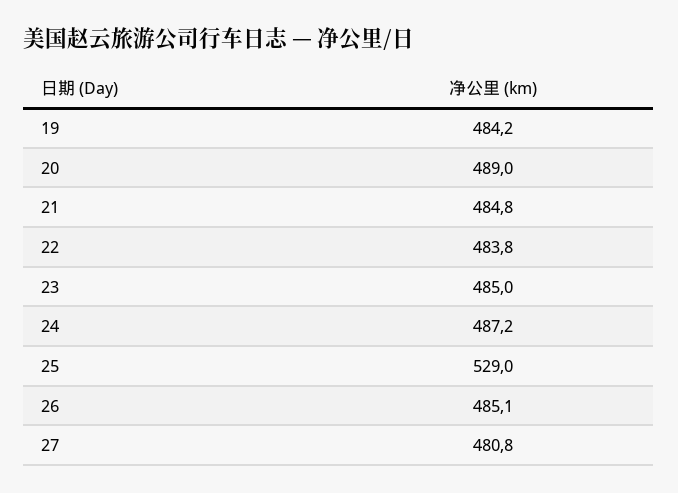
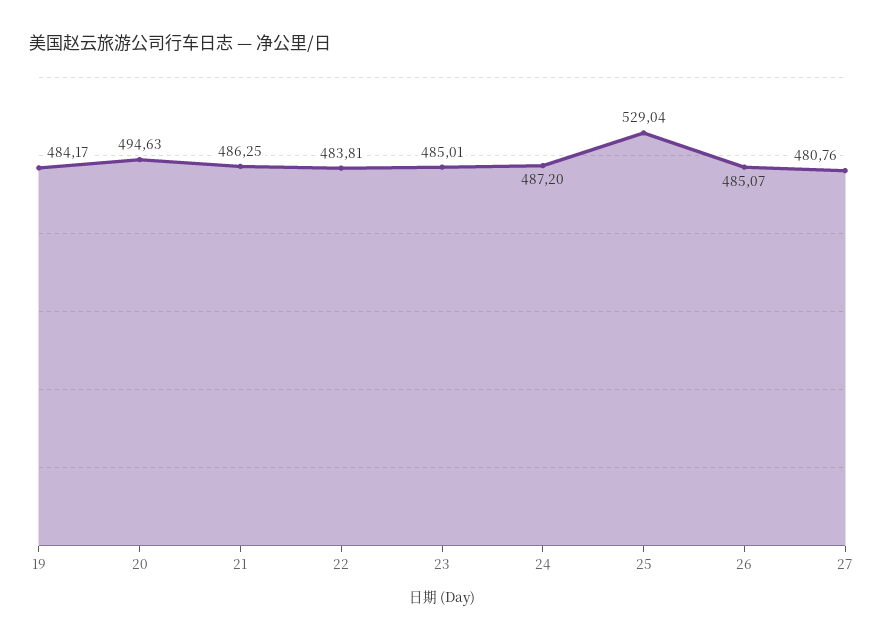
20: 489 -> 494.63
21: 484.8 -> 486.25

